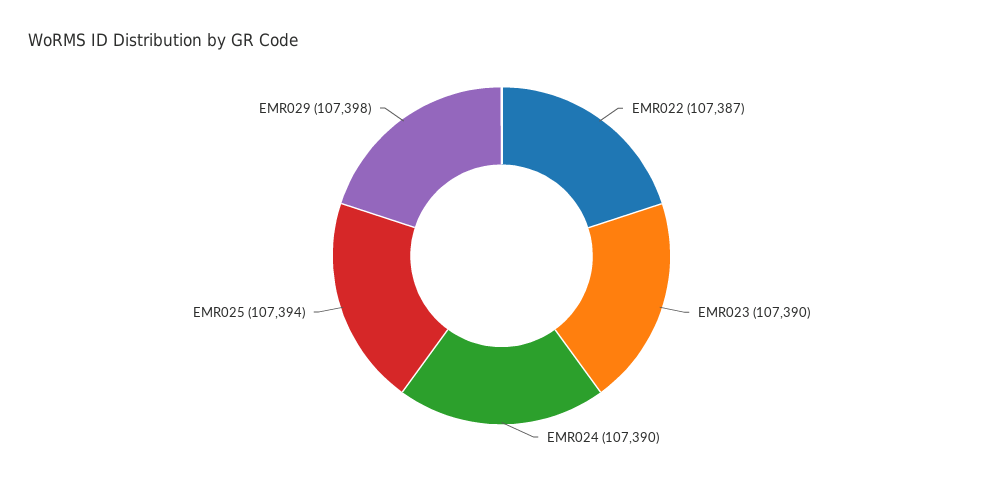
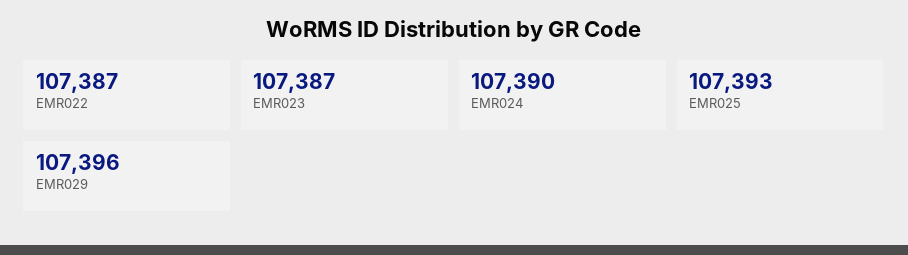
EMR023: 107390 -> 107387
EMR025: 107394 -> 107393
EMR029: 107398 -> 107396

